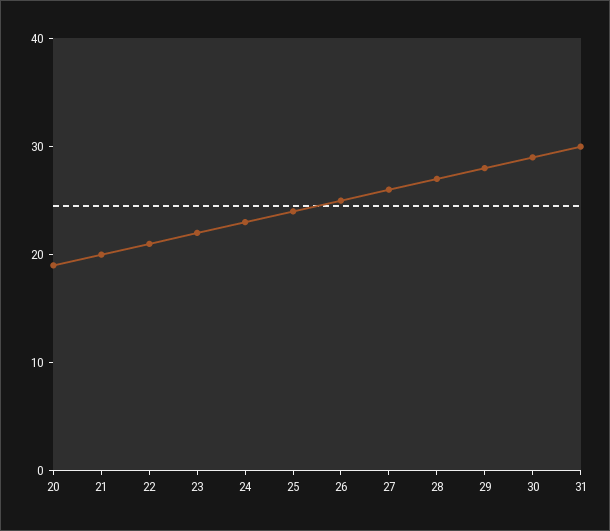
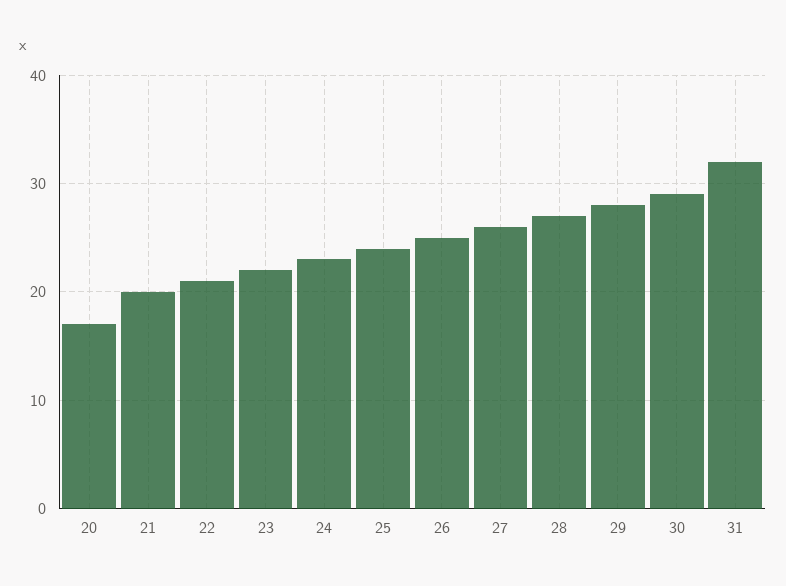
20: 19 -> 17
31: 30 -> 32

